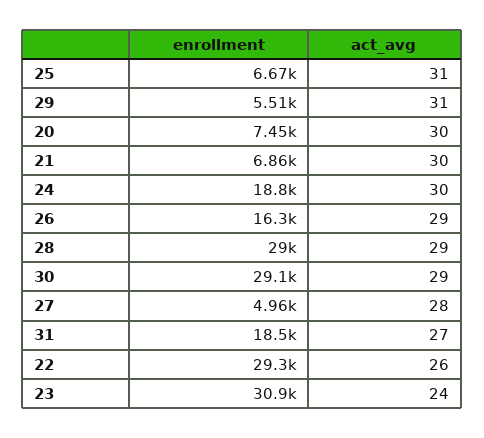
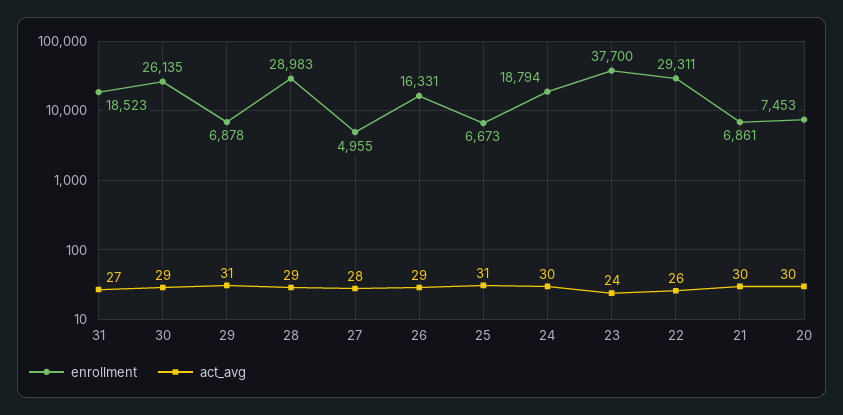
enrollment, 29: 5510 -> 6878
enrollment, 30: 29100 -> 26135
enrollment, 23: 30900 -> 37700

